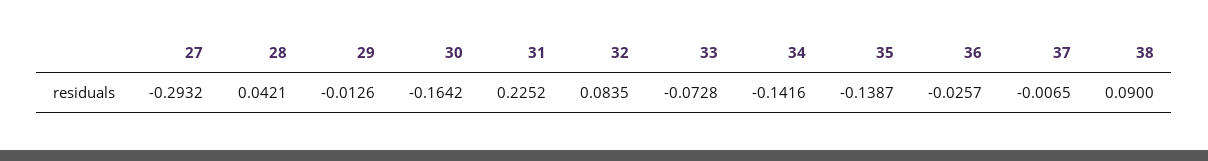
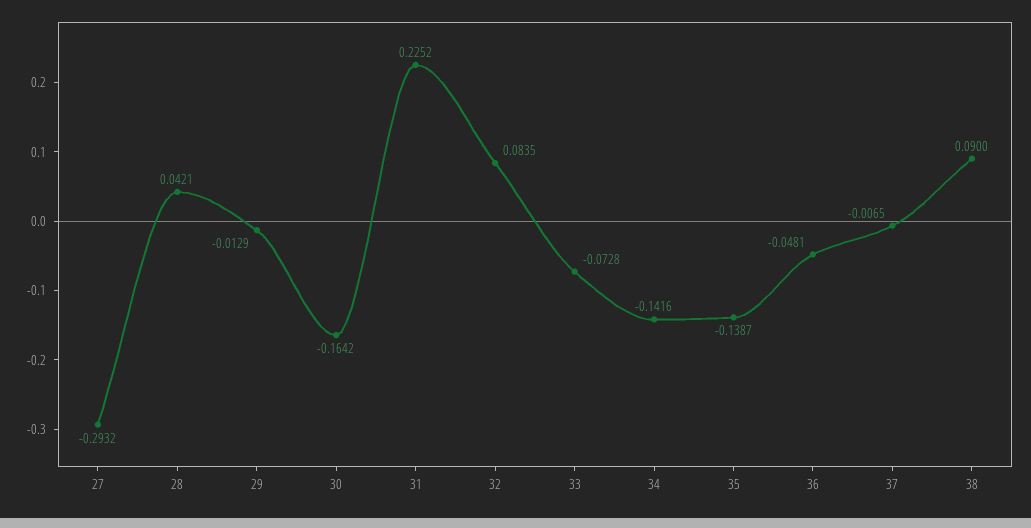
29: -0.0126 -> -0.0129
36: -0.0257 -> -0.0481

